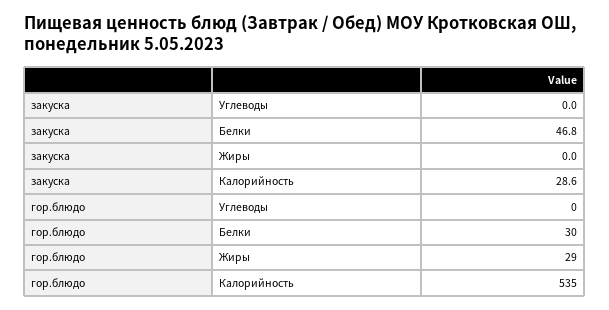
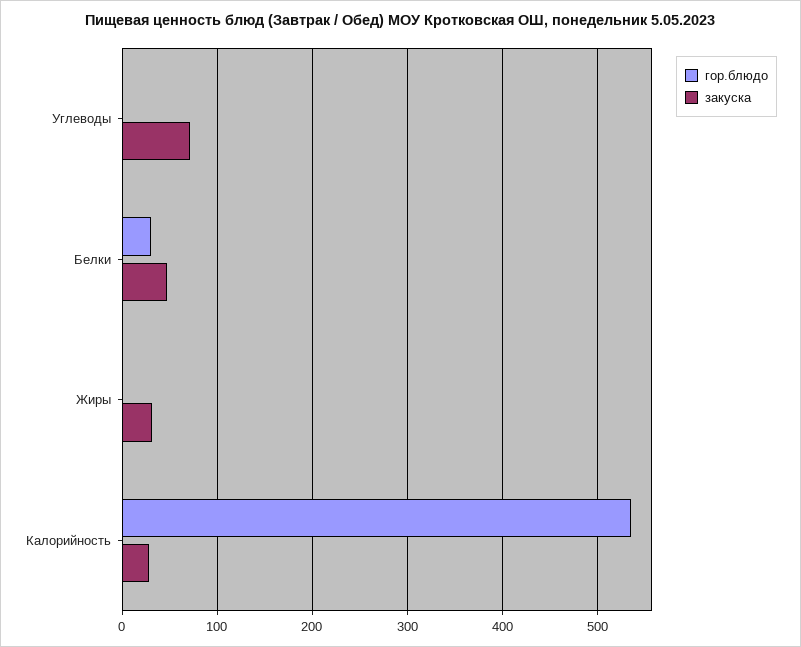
закуска, Углеводы: 0 -> 70
закуска, Жиры: 0 -> 30
гор.блюдо, Жиры: 29 -> 0

